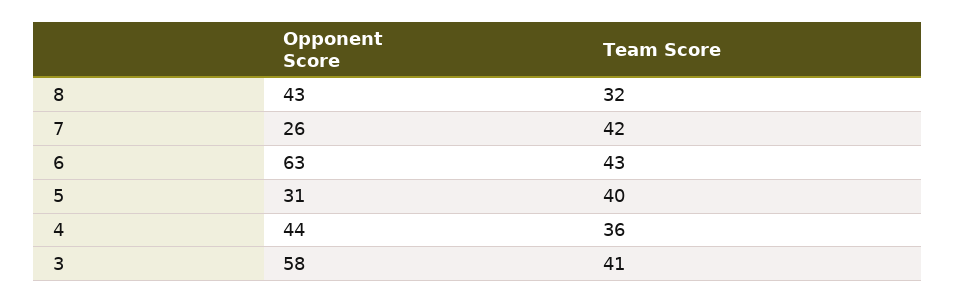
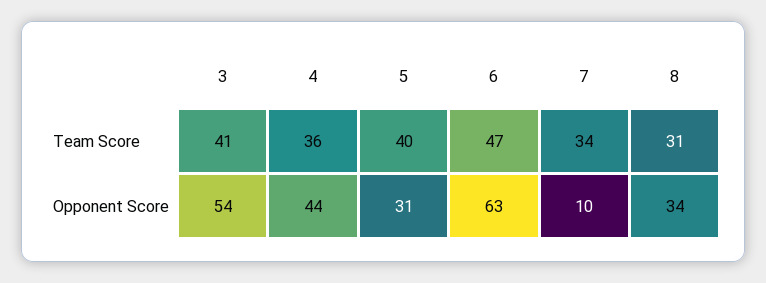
Opponent Score, 8: 43 -> 34
Team Score, 8: 32 -> 31
Opponent Score, 7: 26 -> 10
Team Score, 7: 42 -> 34
Team Score, 6: 43 -> 47
Opponent Score, 3: 58 -> 54

